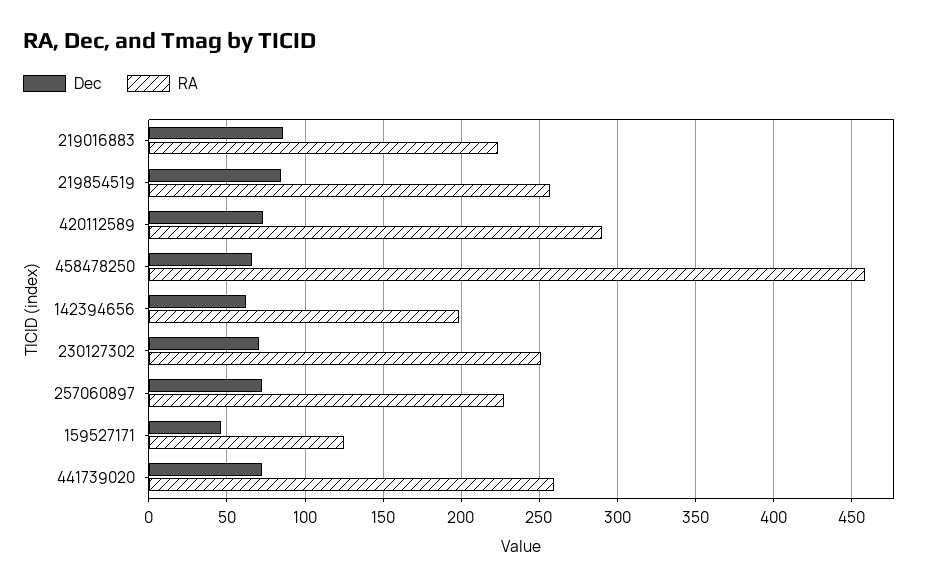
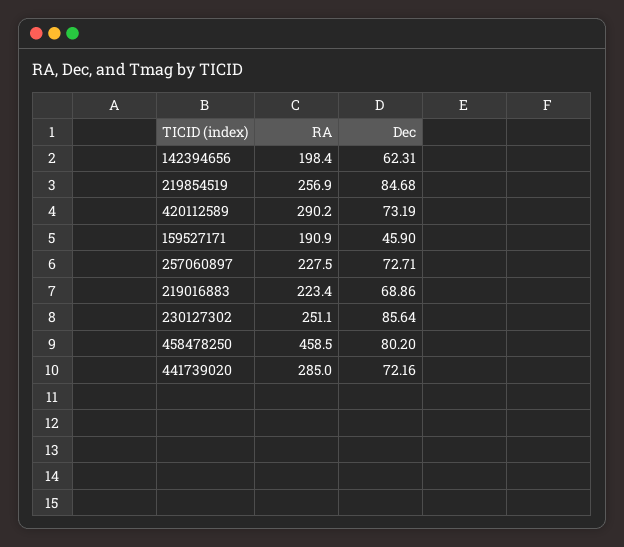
Dec, 219016883: 85 -> 68.86
Dec, 458478250: 65 -> 80.2
Dec, 230127302: 70 -> 85.64
RA, 159527171: 125 -> 190.9
RA, 441739020: 260 -> 285

